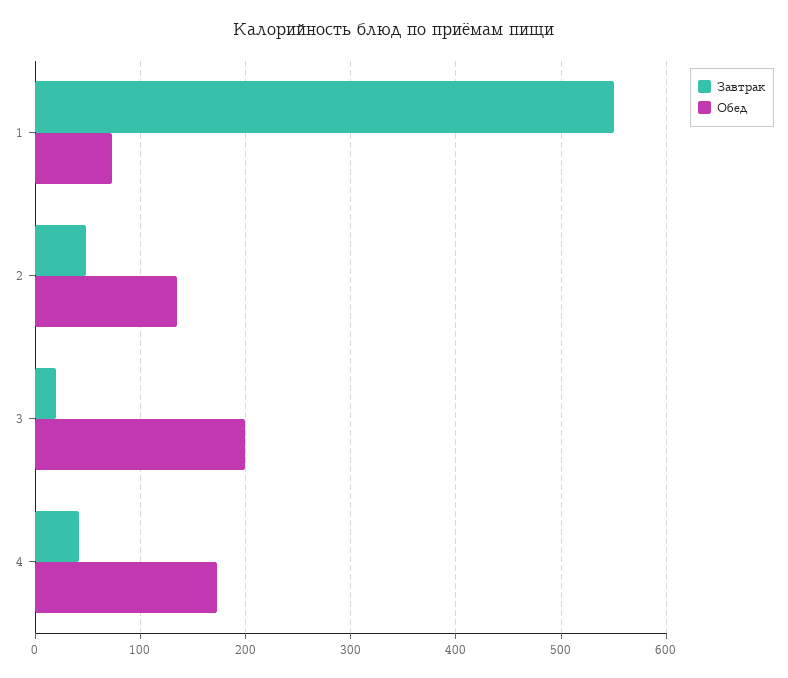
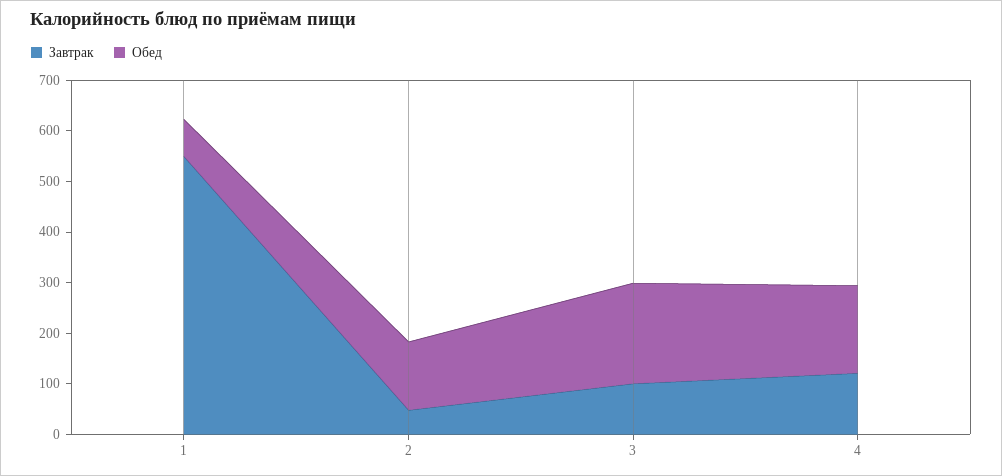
Завтрак, 3: 20 -> 100
Завтрак, 4: 40 -> 120

